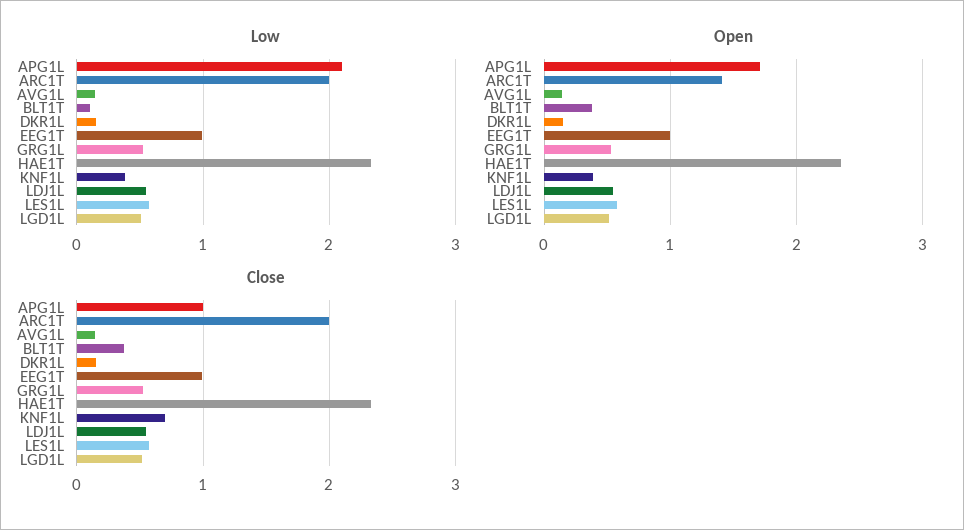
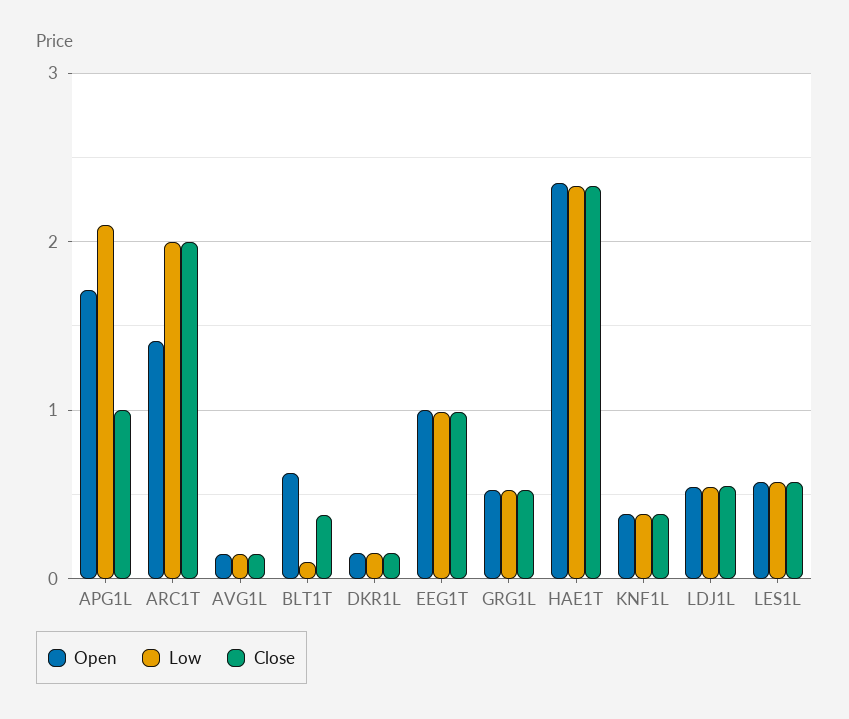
Low, LGD1L: 0.5 -> none
Open, BLT1T: 0.4 -> 0.6
Open, LGD1L: 0.5 -> none
Close, KNF1L: 0.7 -> 0.4
Close, LGD1L: 0.5 -> none

